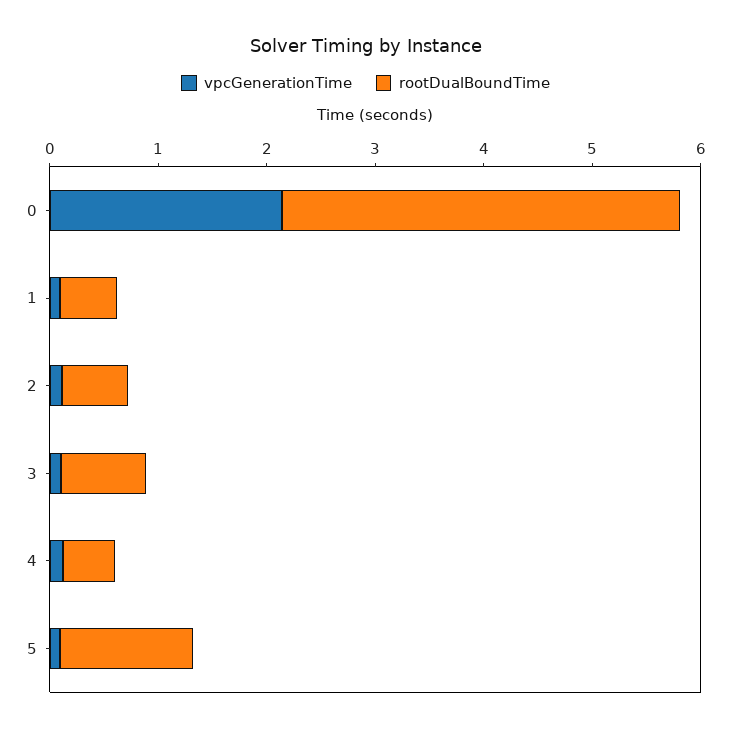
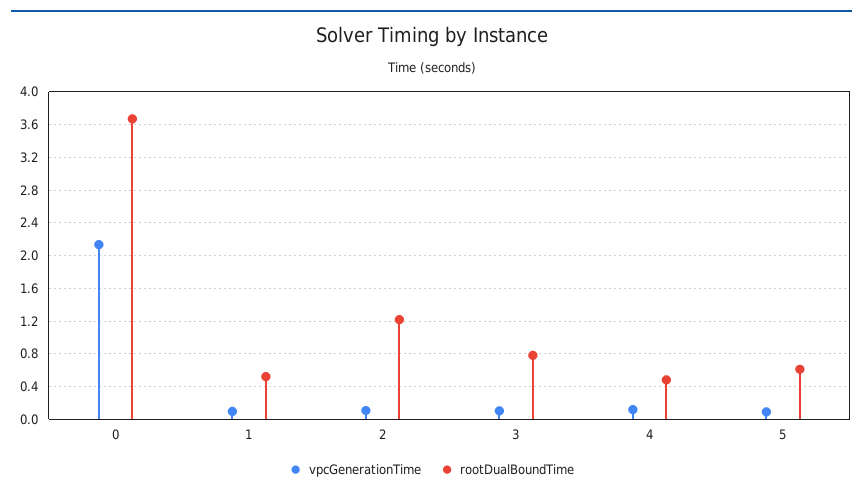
rootDualBoundTime, 2: 0.6 -> 1.2
rootDualBoundTime, 5: 1.2 -> 0.6

